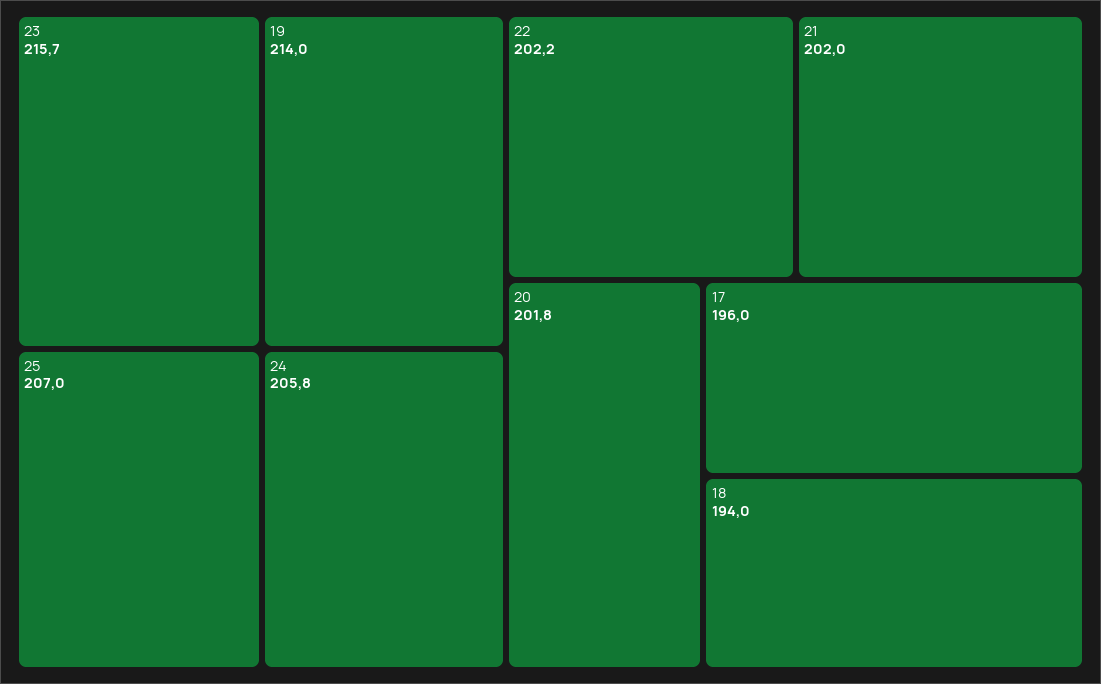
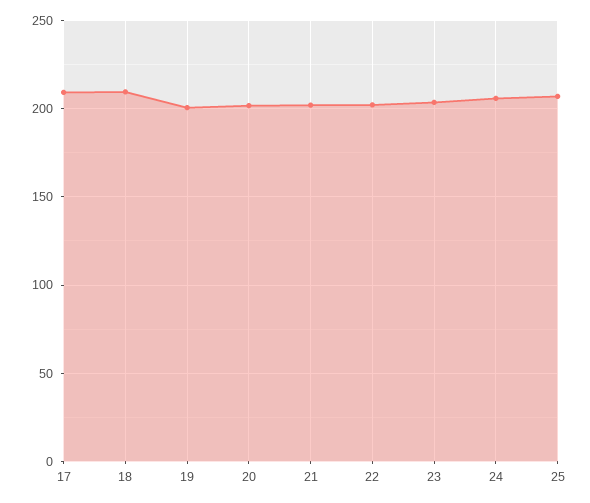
23: 215.7 -> 205
19: 214 -> 200
17: 196 -> 210
18: 194 -> 210

